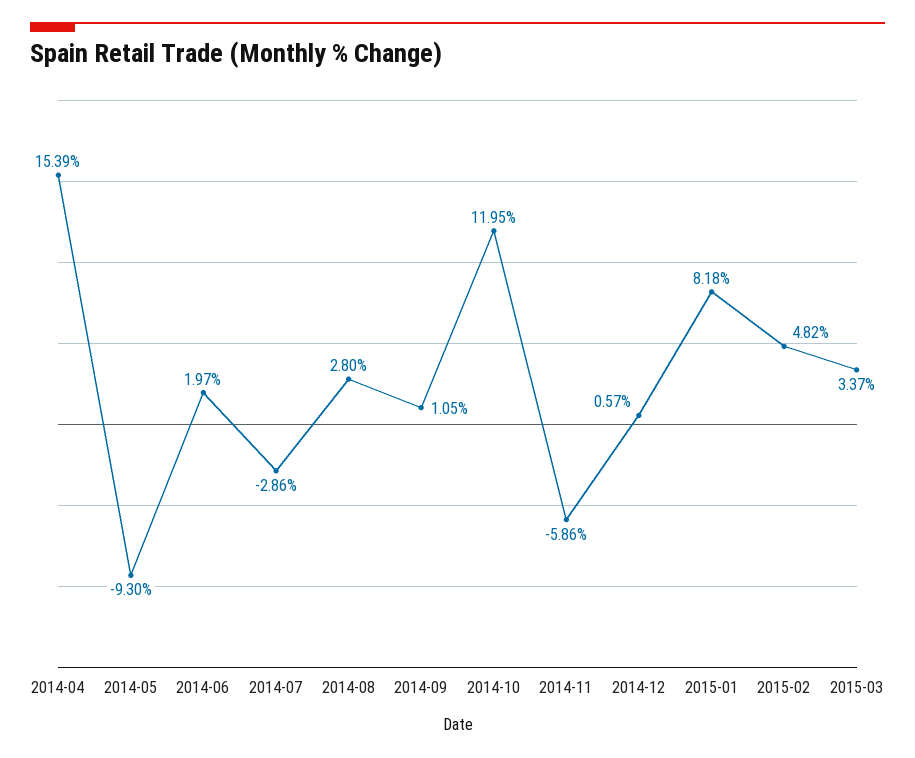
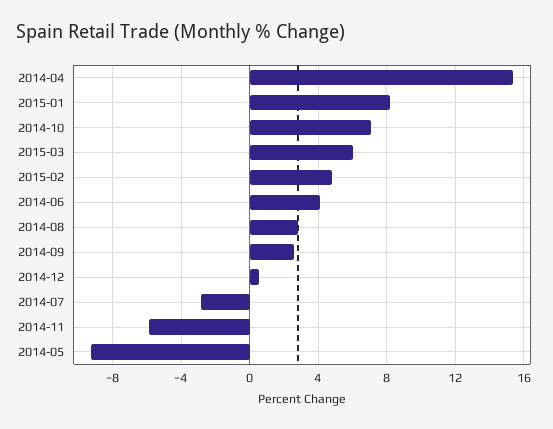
2014-06: 1.97 -> 4
2014-09: 1.05 -> 2.5
2014-10: 11.95 -> 7
2015-03: 3.37 -> 6

